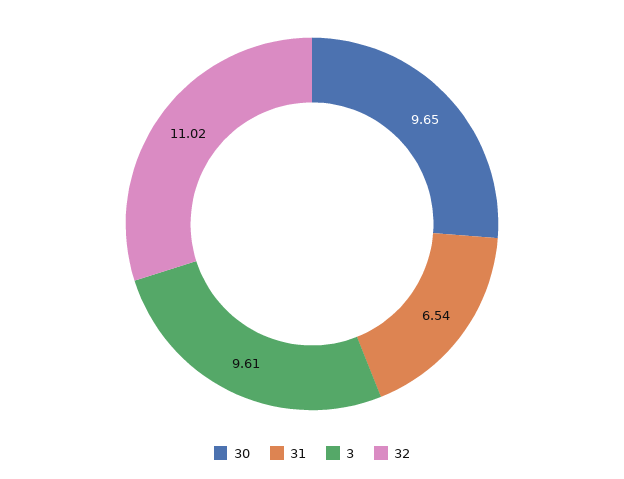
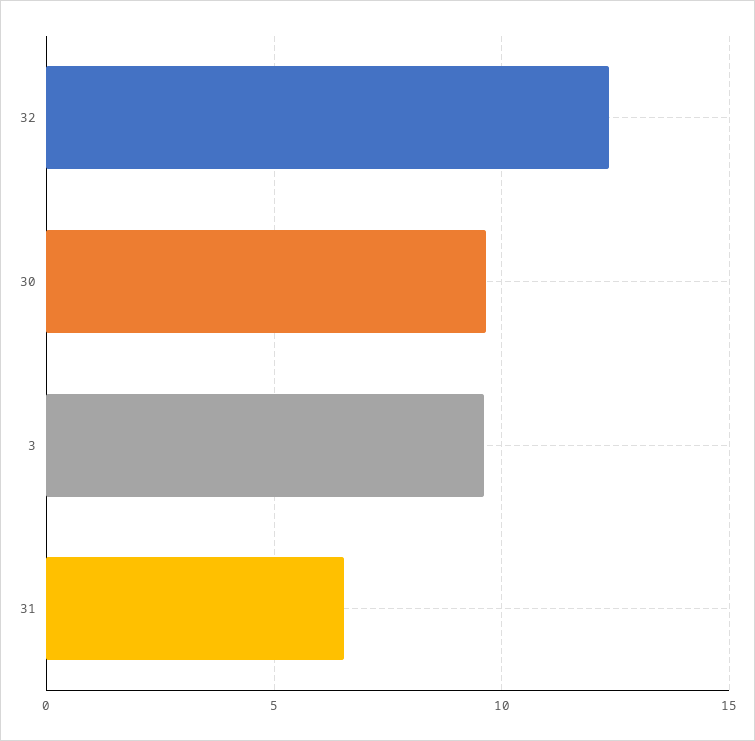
32: 11.02 -> 12.5

